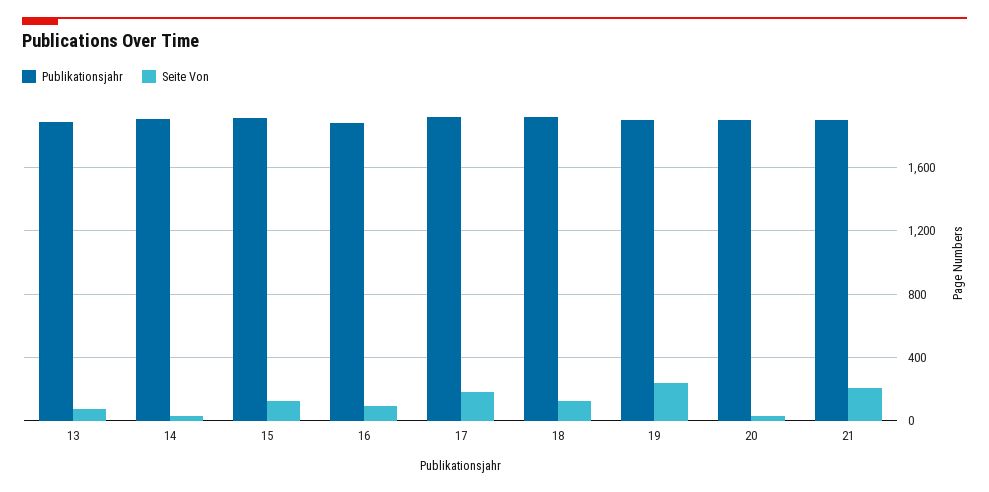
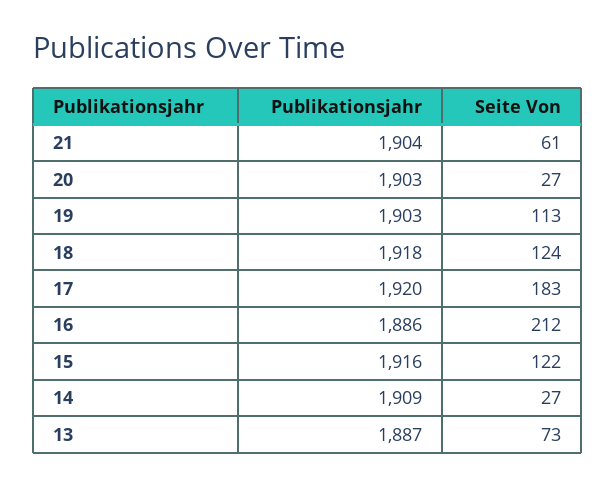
Seite Von, 16: 100 -> 212
Seite Von, 19: 250 -> 113
Seite Von, 21: 200 -> 61

